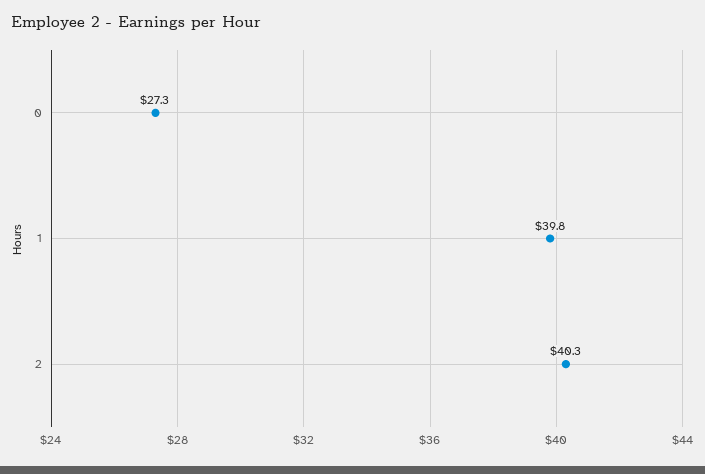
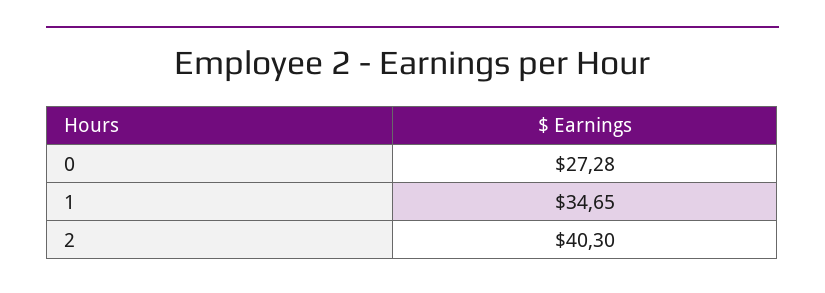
1: 39.8 -> 34.65

